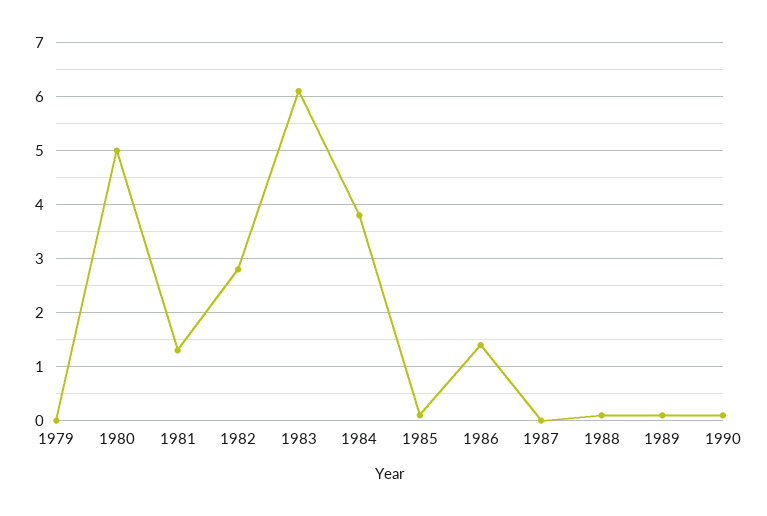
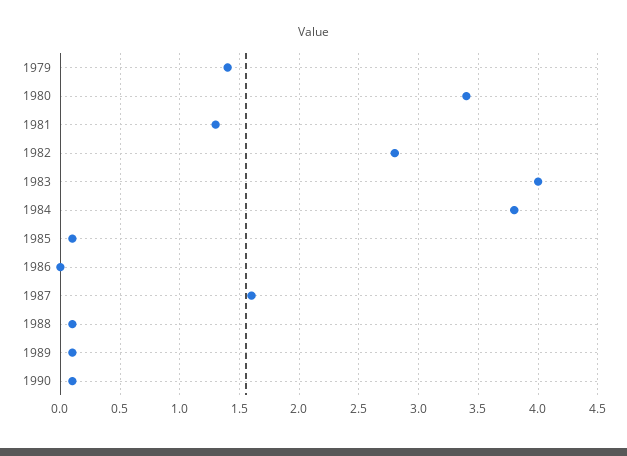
1979: 0 -> 1.4
1980: 5 -> 3.4
1983: 6 -> 4
1986: 1.5 -> 0
1987: 0 -> 1.6

